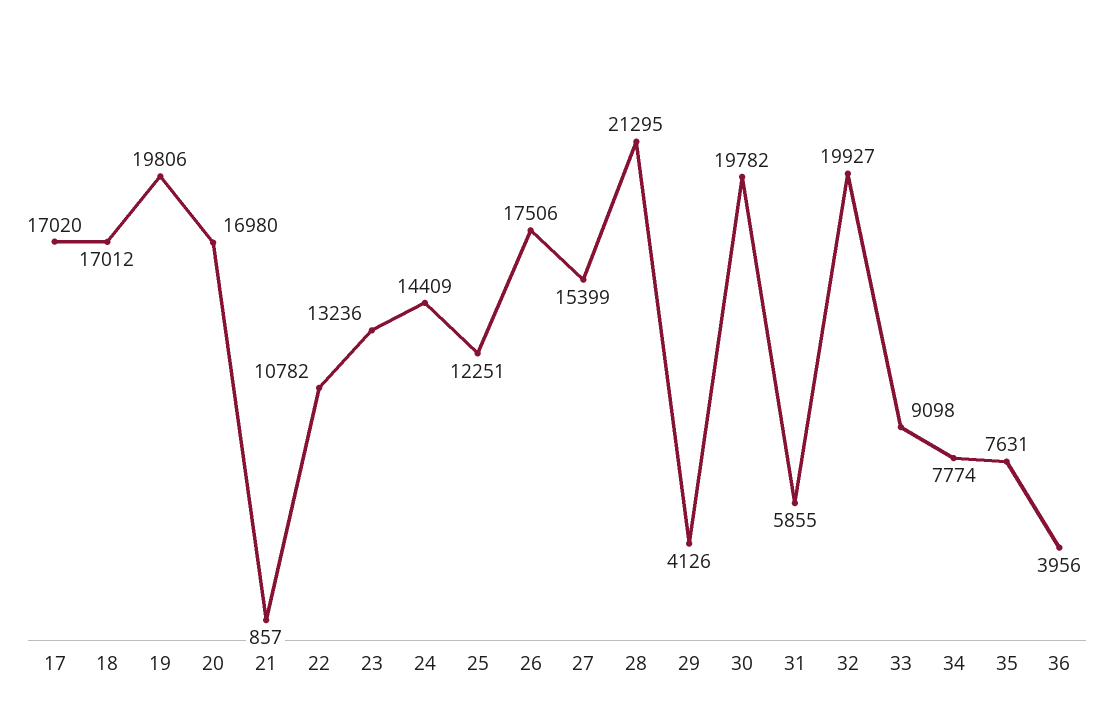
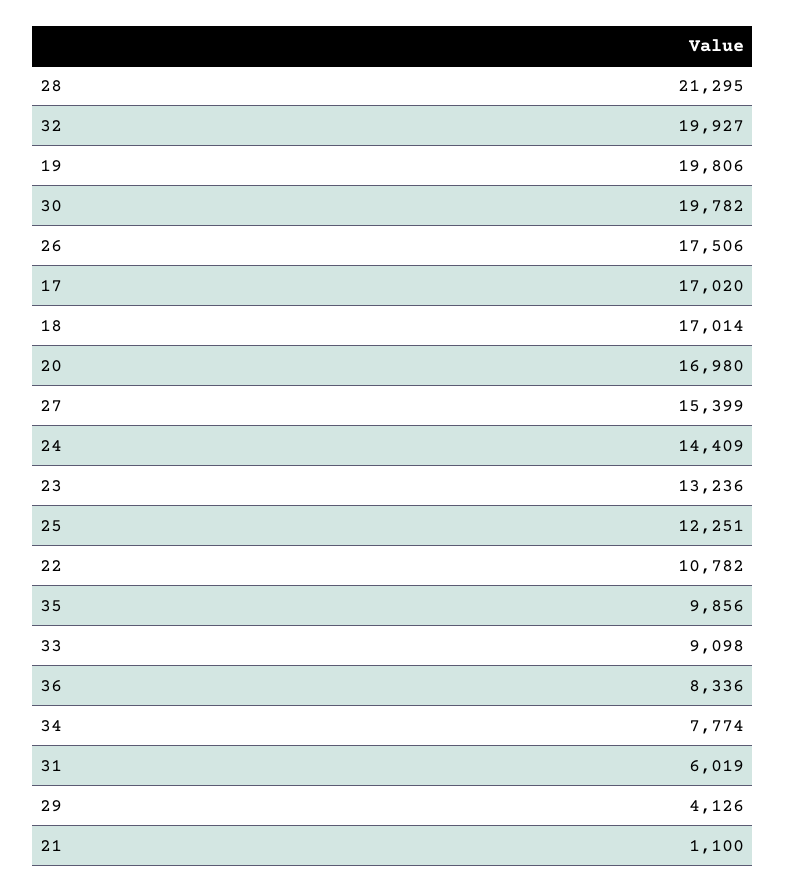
18: 17012 -> 17014
21: 857 -> 1100
31: 5855 -> 6019
35: 7631 -> 9856
36: 3956 -> 8336

